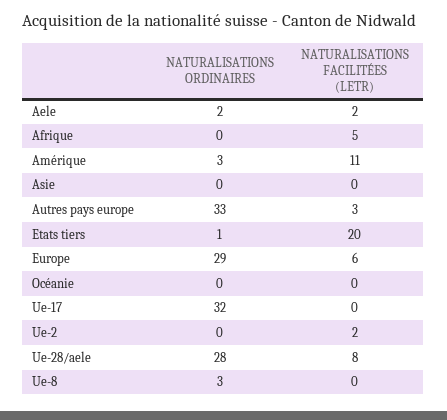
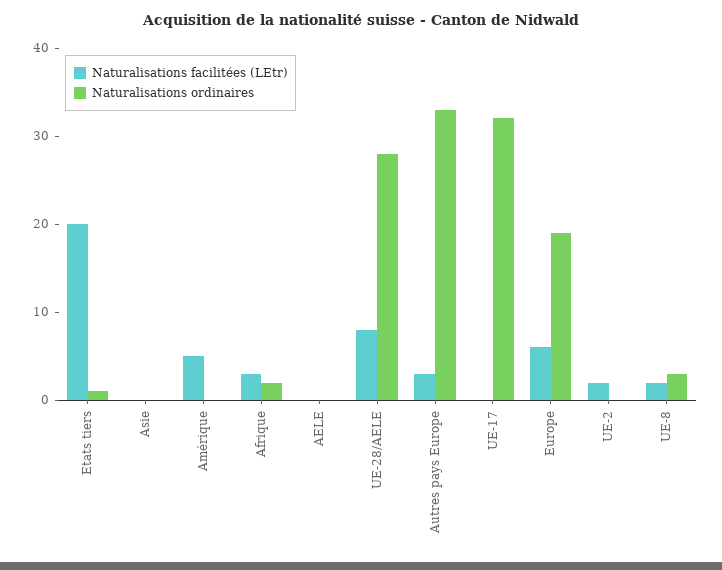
NATURALISATIONS ORDINAIRES, Aele: 2 -> 0
NATURALISATIONS FACILITÉES (LETR), Aele: 2 -> 0
NATURALISATIONS ORDINAIRES, Afrique: 0 -> 2
NATURALISATIONS FACILITÉES (LETR), Afrique: 5 -> 3
NATURALISATIONS ORDINAIRES, Amérique: 3 -> 0
NATURALISATIONS FACILITÉES (LETR), Amérique: 11 -> 5
NATURALISATIONS ORDINAIRES, Europe: 29 -> 19
NATURALISATIONS ORDINAIRES, Océanie: 0 -> none
NATURALISATIONS FACILITÉES (LETR), Océanie: 0 -> none
NATURALISATIONS FACILITÉES (LETR), Ue-8: 0 -> 2

